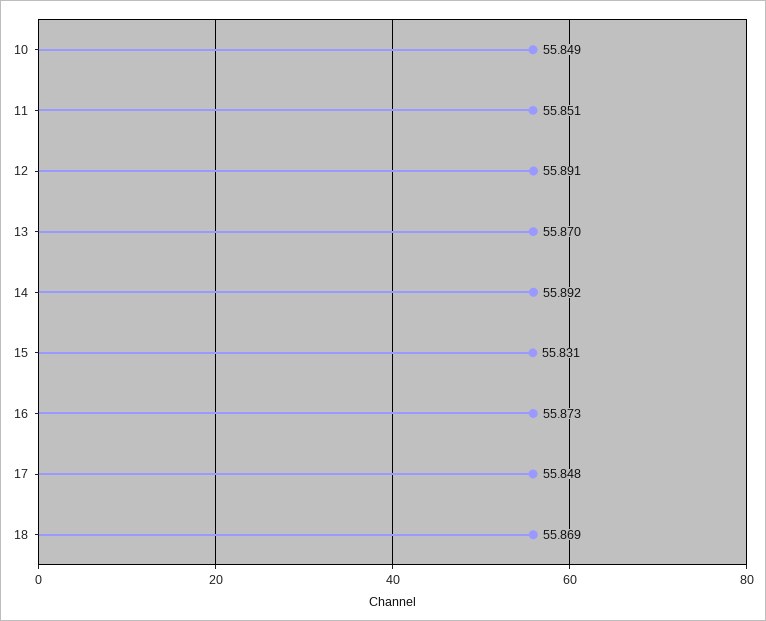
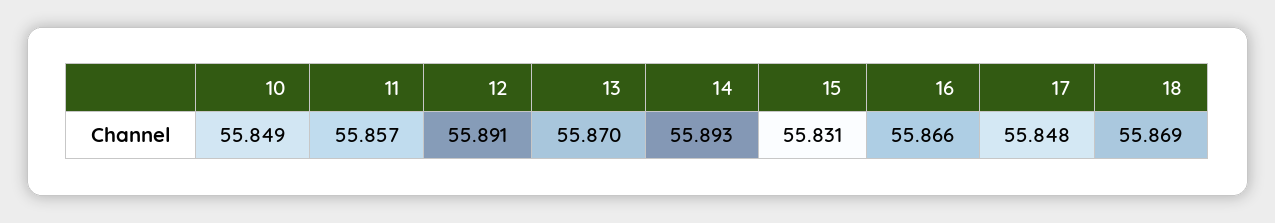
11: 55.851 -> 55.857
14: 55.892 -> 55.893
16: 55.873 -> 55.866

